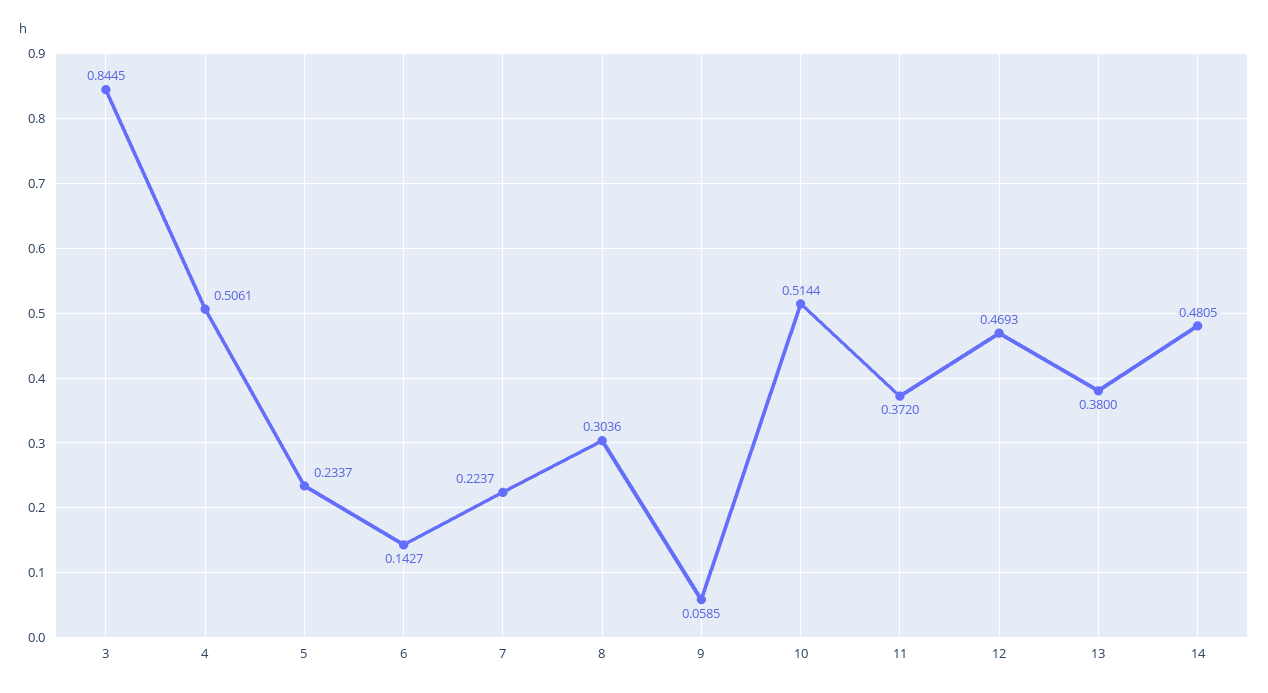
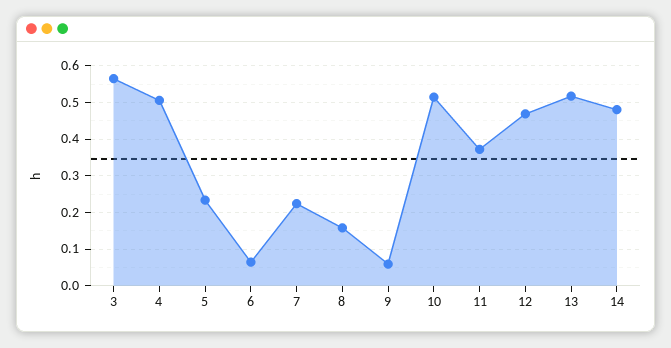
3: 0.8445 -> 0.56
6: 0.1427 -> 0.06
8: 0.3036 -> 0.16
13: 0.38 -> 0.52

